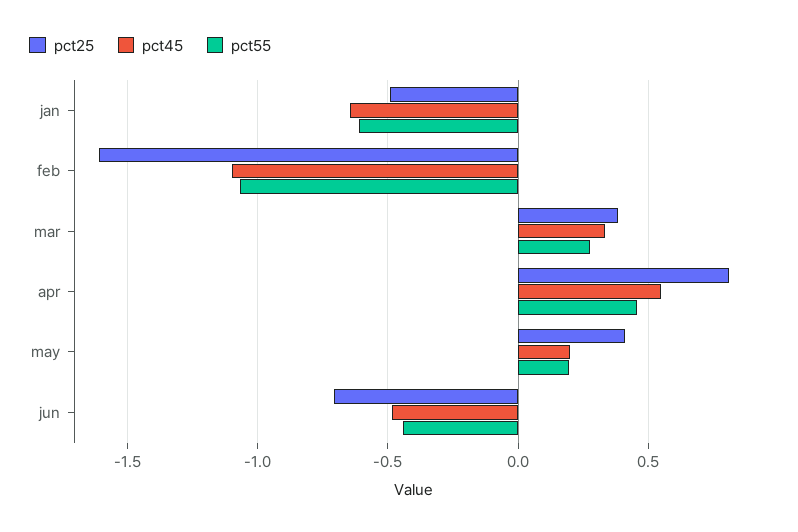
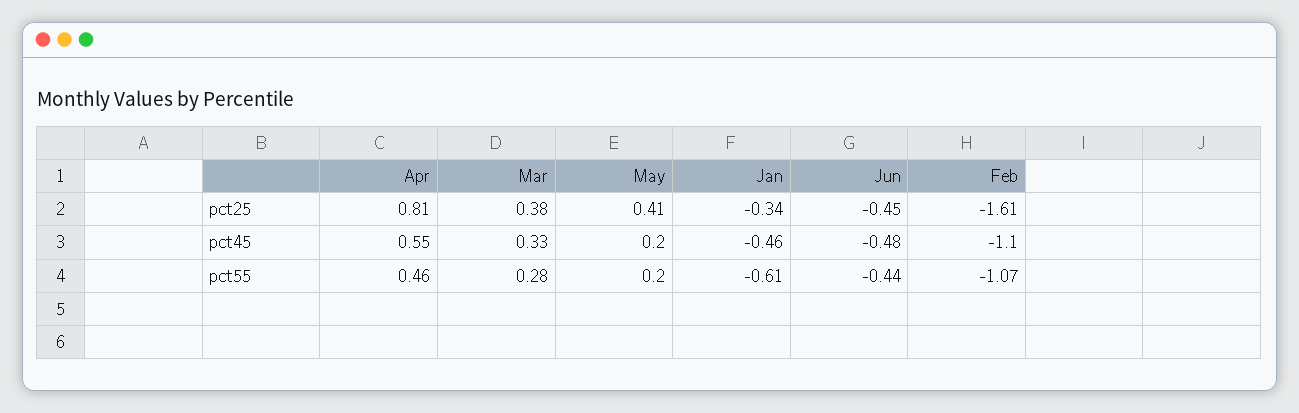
pct25, jan: -0.5 -> -0.34
pct45, jan: -0.65 -> -0.46
pct25, jun: -0.7 -> -0.45

